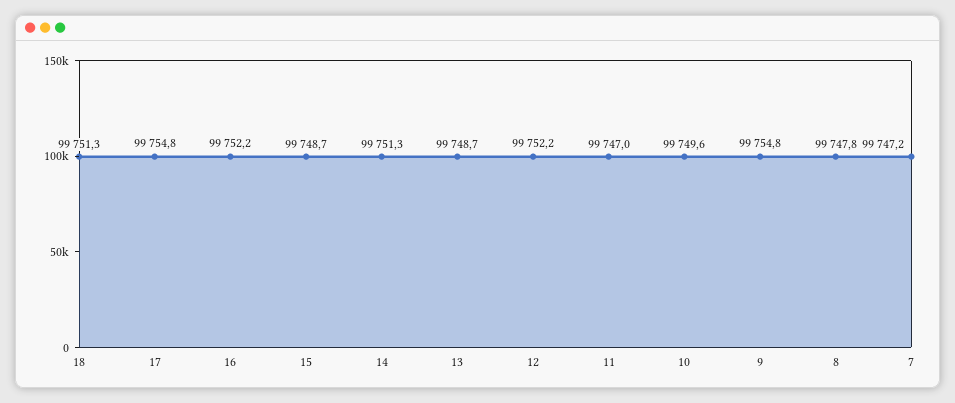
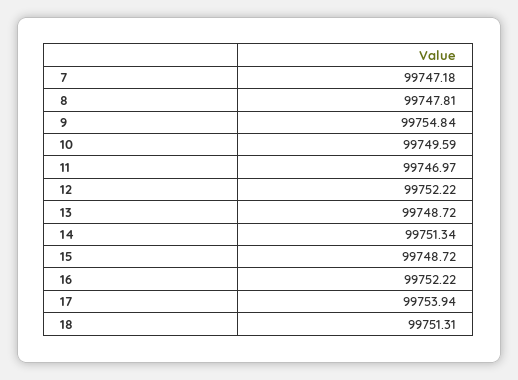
17: 99754.8 -> 99753.94

